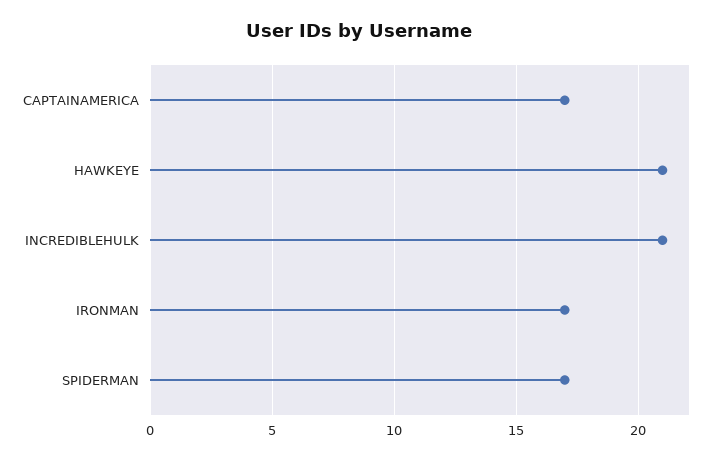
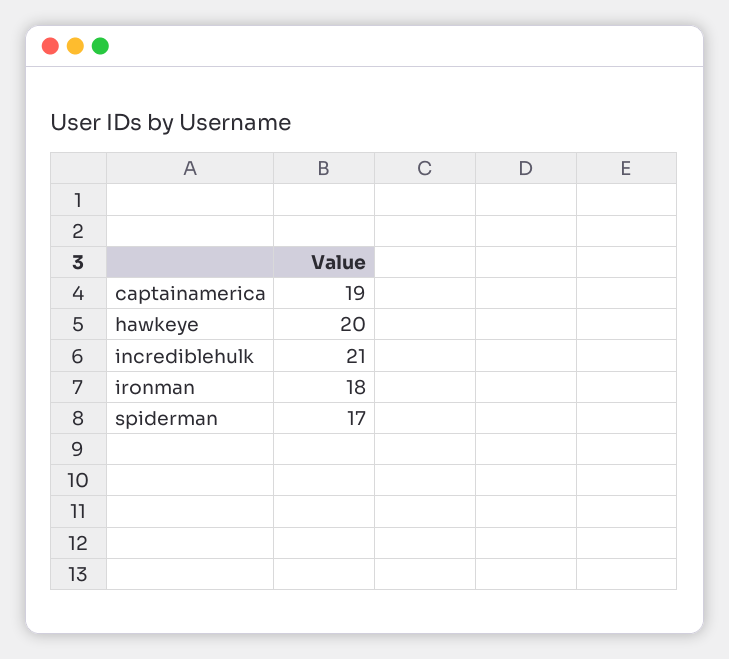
CAPTAINAMERICA: 17 -> 19
HAWKEYE: 21 -> 20
IRONMAN: 17 -> 18

